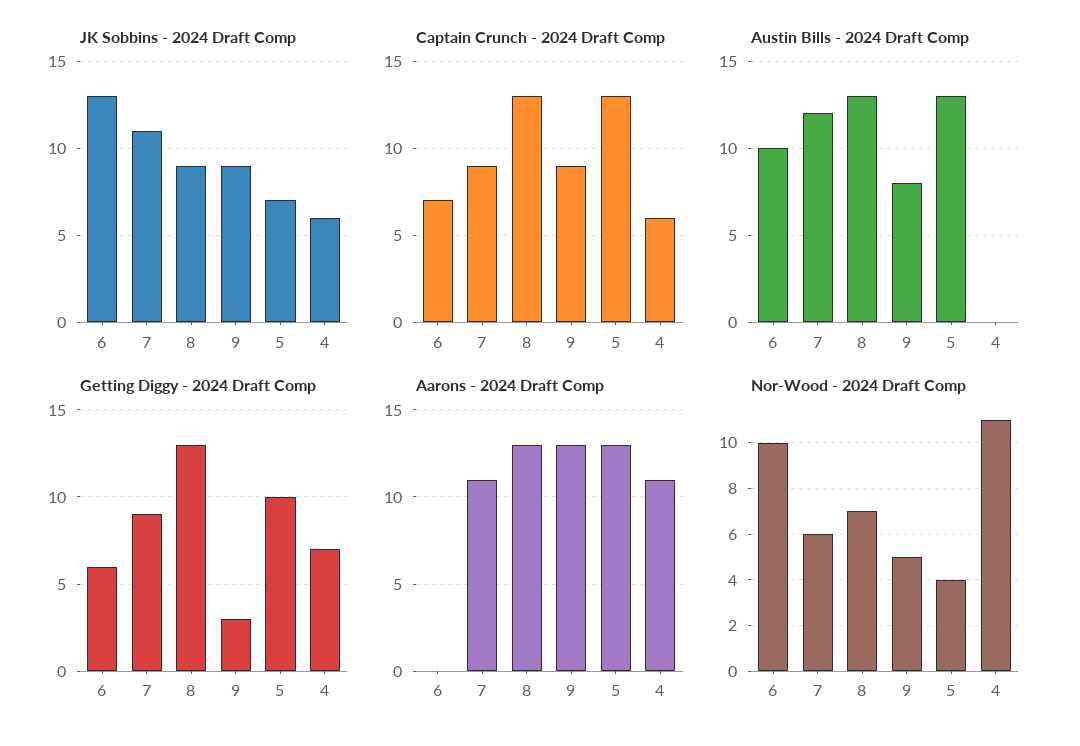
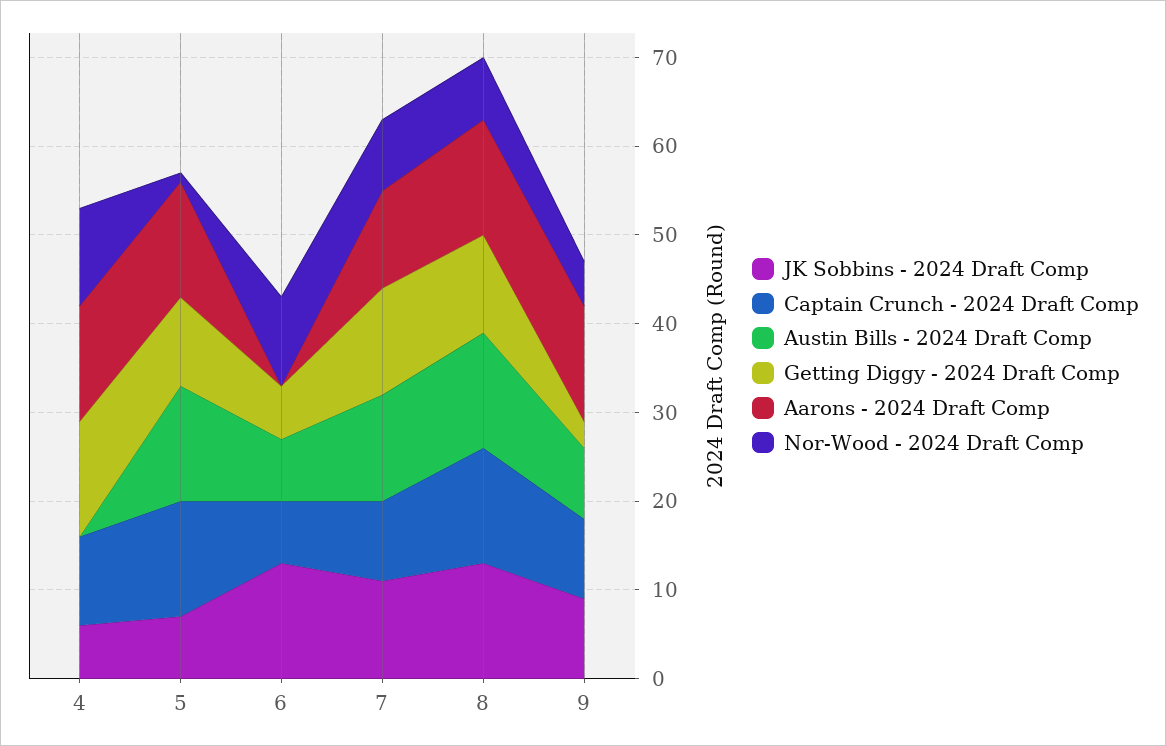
JK Sobbins - 2024 Draft Comp, 8: 9 -> 13
Captain Crunch - 2024 Draft Comp, 4: 6 -> 10
Austin Bills - 2024 Draft Comp, 6: 10 -> 7
Getting Diggy - 2024 Draft Comp, 7: 9 -> 12
Getting Diggy - 2024 Draft Comp, 8: 13 -> 11
Getting Diggy - 2024 Draft Comp, 4: 7 -> 13
Aarons - 2024 Draft Comp, 4: 11 -> 13
Nor-Wood - 2024 Draft Comp, 7: 6 -> 8
Nor-Wood - 2024 Draft Comp, 5: 4 -> 1

